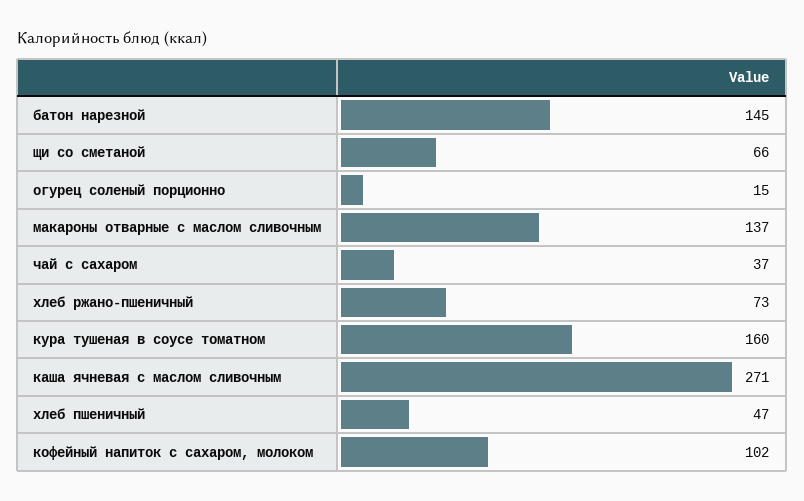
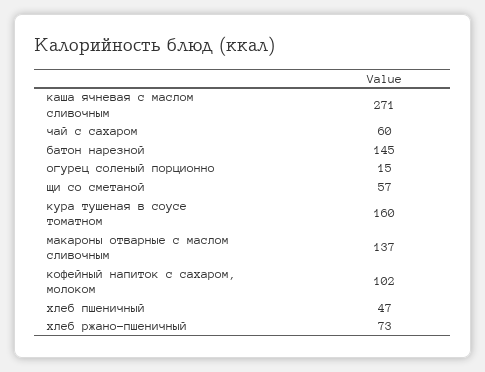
щи со сметаной: 66 -> 57
чай с сахаром: 37 -> 60

